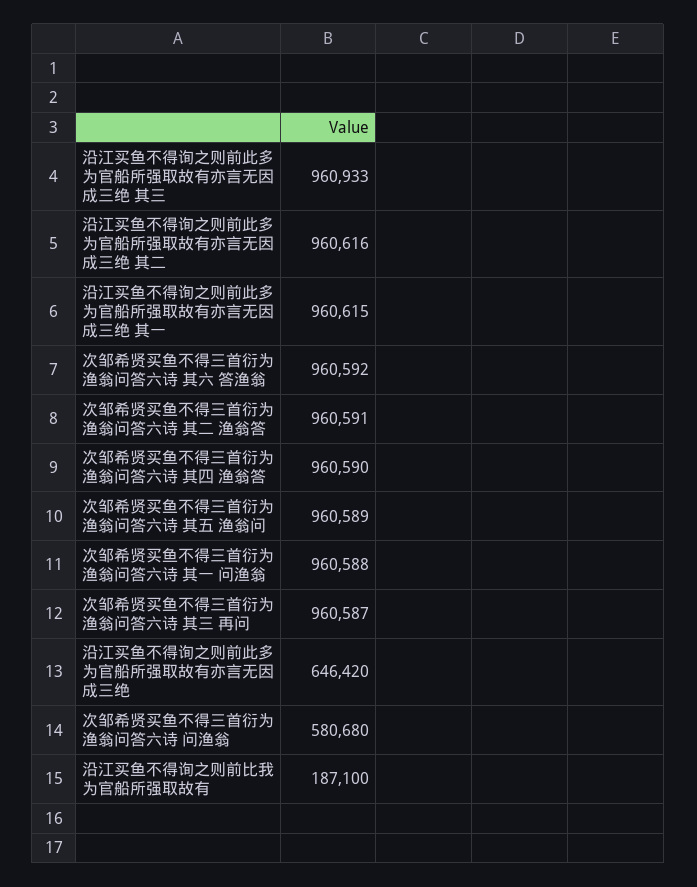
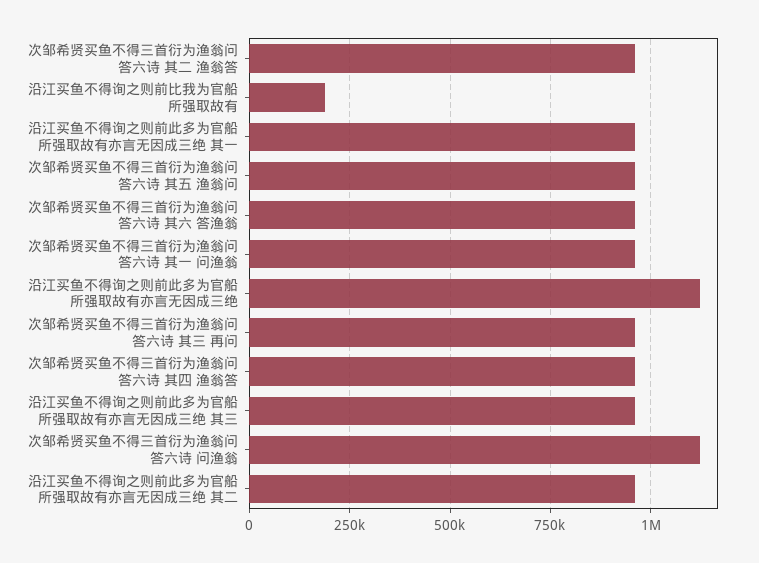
沿江买鱼不得询之则前此多为官船所强取故有亦言无因成三绝: 646420 -> 1125000
次邹希贤买鱼不得三首衍为渔翁问答六诗 问渔翁: 580680 -> 1125000

